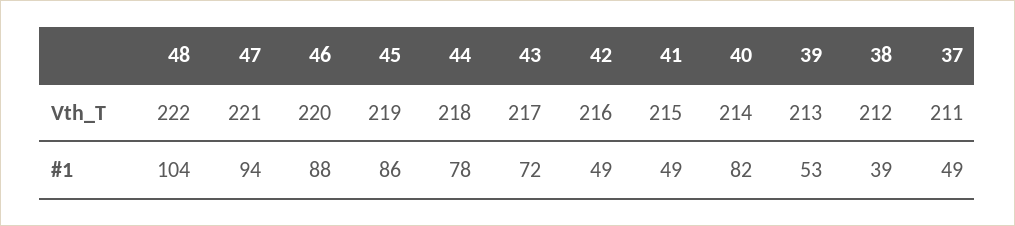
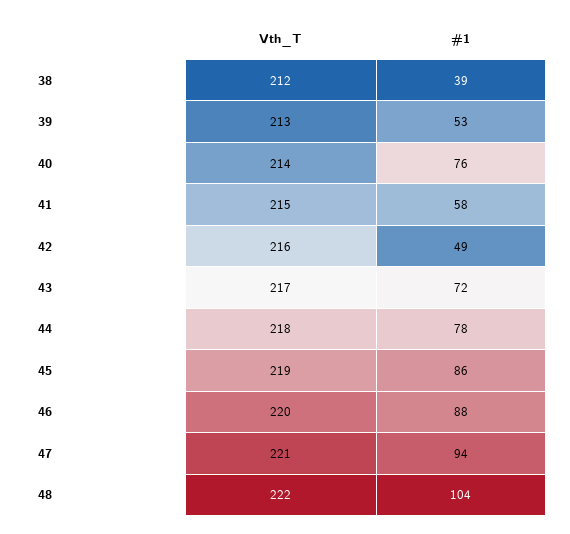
37, Vth_T: 211 -> none
41, #1: 49 -> 58
40, #1: 82 -> 76
37, #1: 49 -> none

